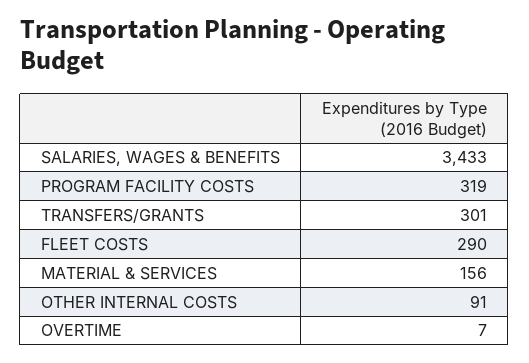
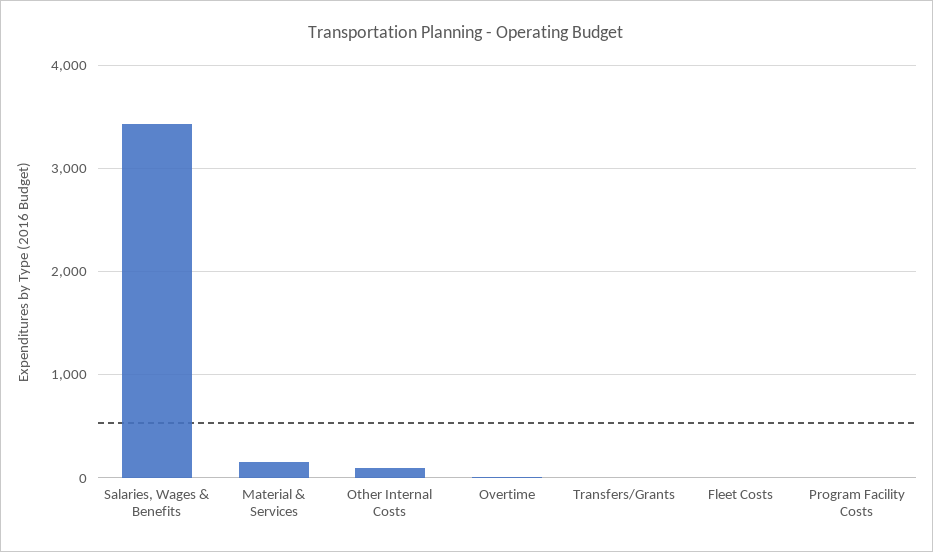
PROGRAM FACILITY COSTS: 319 -> 0
TRANSFERS/GRANTS: 301 -> 0
FLEET COSTS: 290 -> 0

